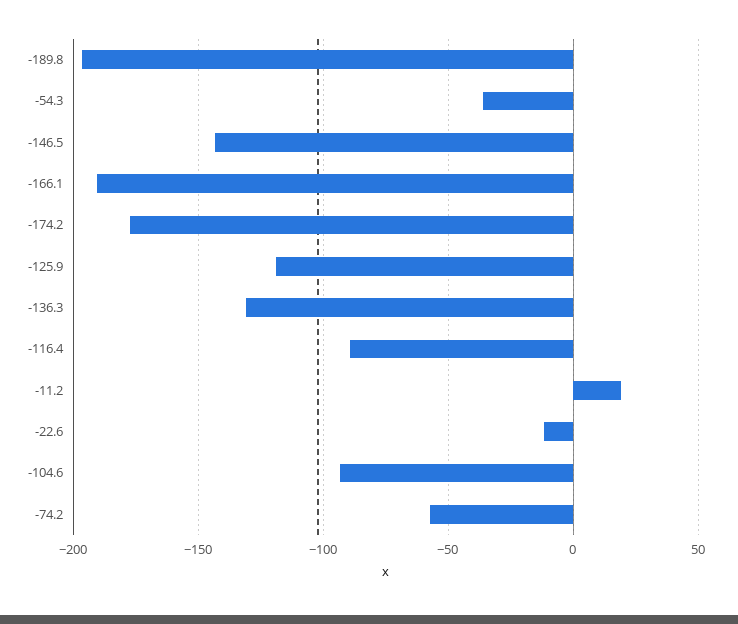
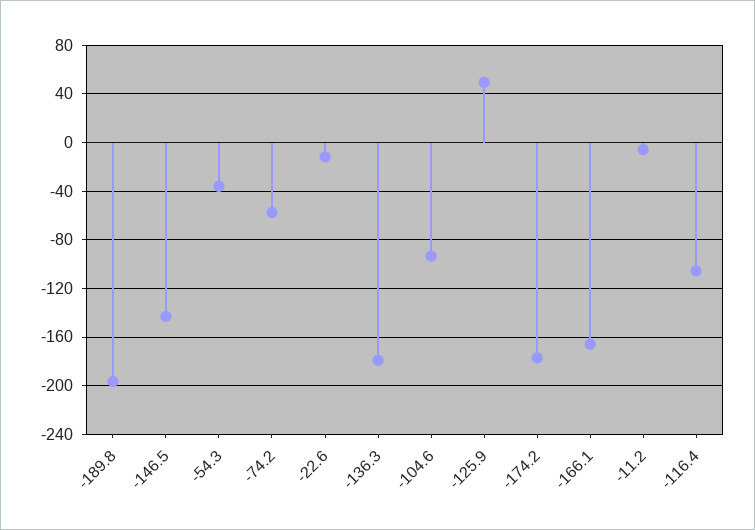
-166.1: -190 -> -165
-125.9: -120 -> 50
-136.3: -130 -> -180
-116.4: -90 -> -105
-11.2: 20 -> -5

